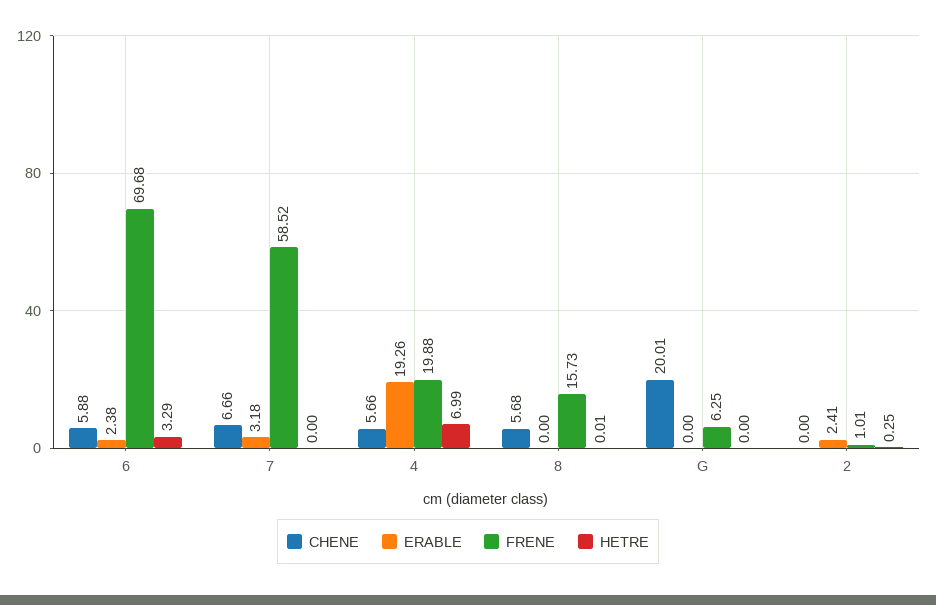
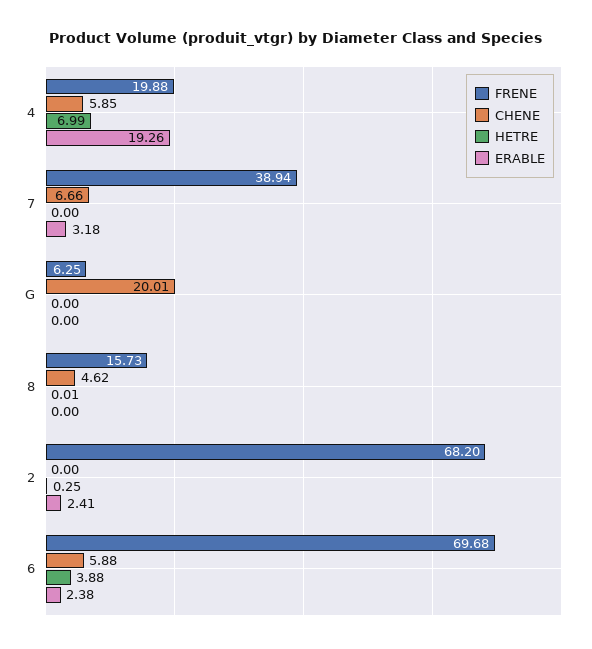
HETRE, 6: 3.29 -> 3.88
FRENE, 7: 58.52 -> 38.94
CHENE, 4: 5.66 -> 5.85
CHENE, 8: 5.68 -> 4.62
FRENE, 2: 1.01 -> 68.2

